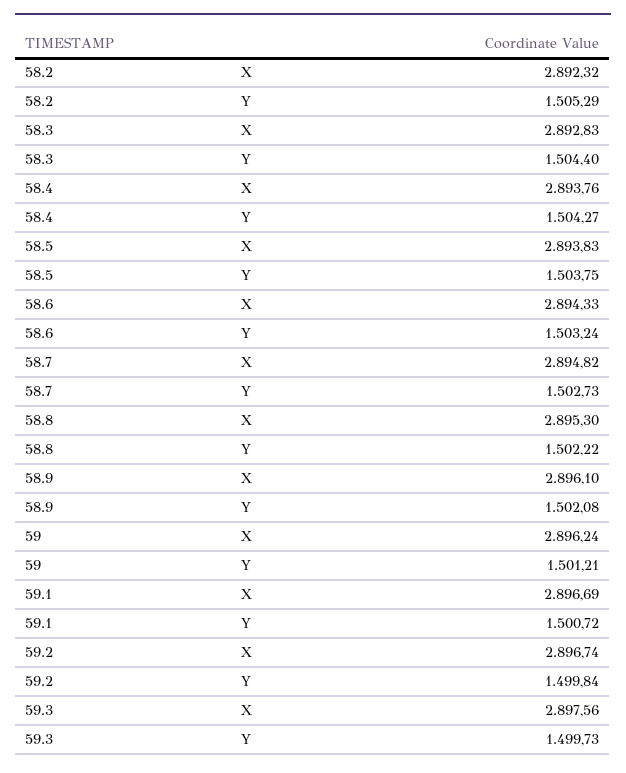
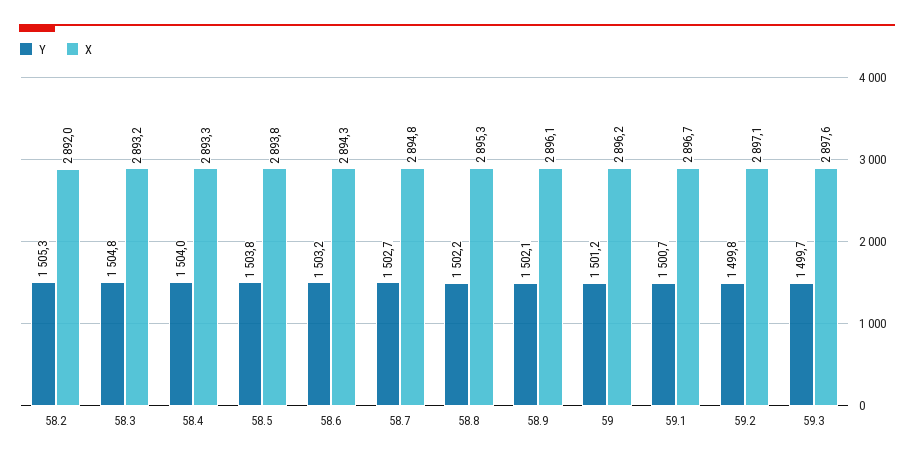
X, 58.2: 2892.32 -> 2892
X, 58.3: 2892.83 -> 2893.2
Y, 58.3: 1504.4 -> 1504.8
X, 58.4: 2893.76 -> 2893.3
Y, 58.4: 1504.27 -> 1504
X, 59.2: 2896.74 -> 2897.1

